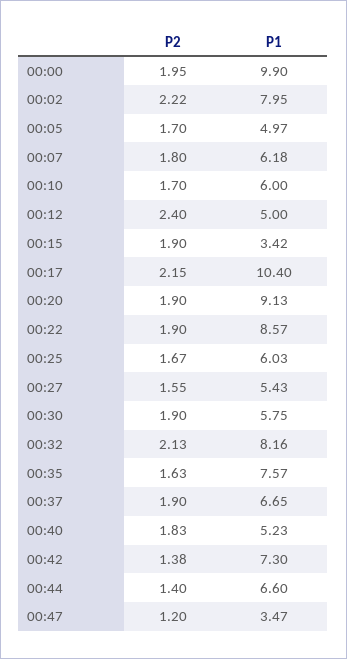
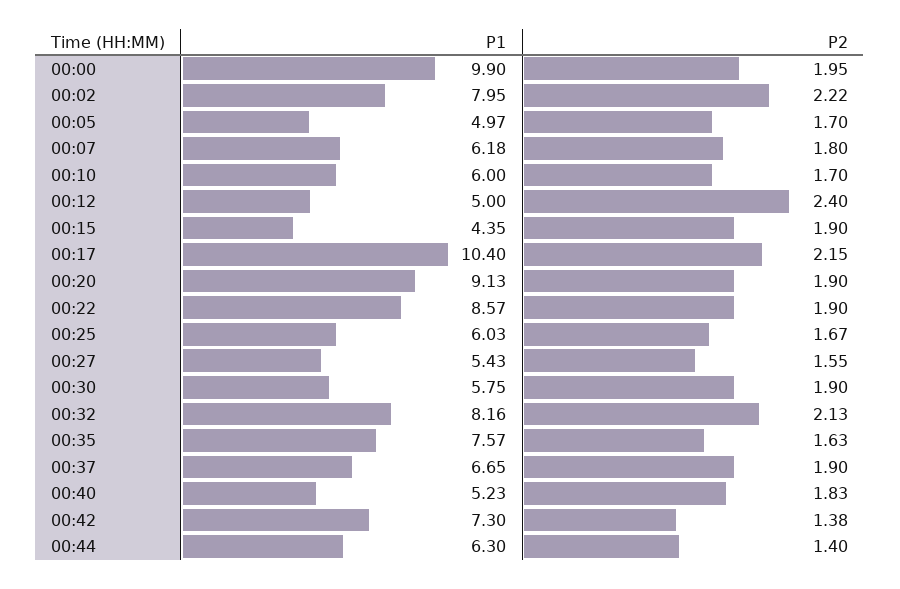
P1, 00:15: 3.42 -> 4.35
P1, 00:44: 6.6 -> 6.3
P2, 00:47: 1.2 -> none
P1, 00:47: 3.47 -> none

